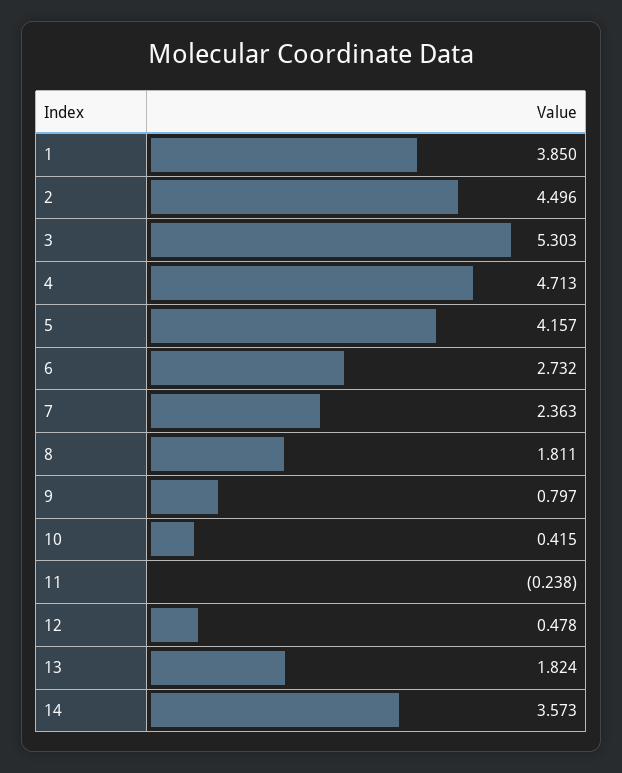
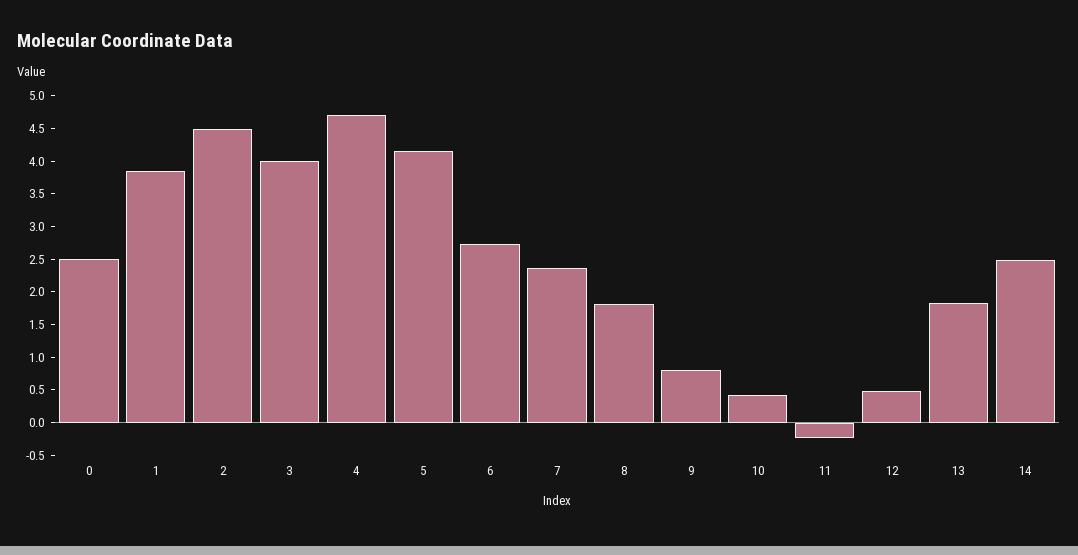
3: 5.303 -> 4
14: 3.573 -> 2.5
0: none -> 2.5

